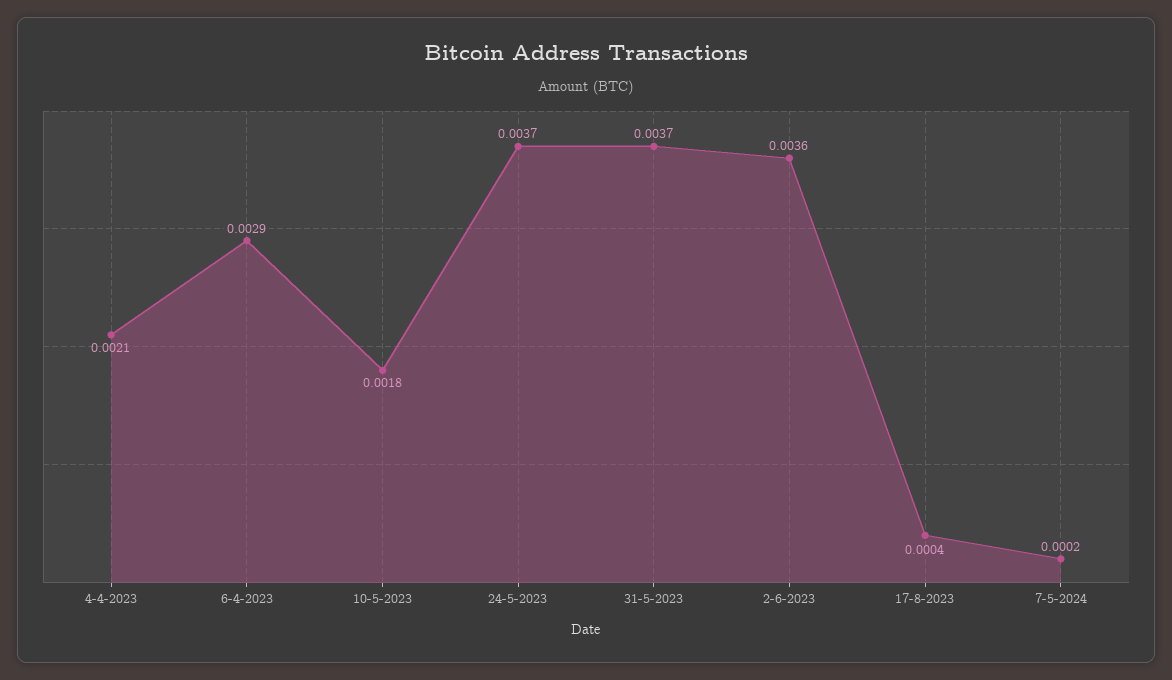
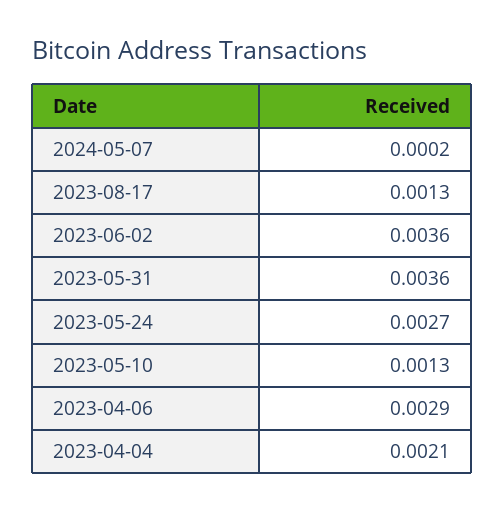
10-5-2023: 0.0018 -> 0.0013
24-5-2023: 0.0037 -> 0.0027
31-5-2023: 0.0037 -> 0.0036
17-8-2023: 0.0004 -> 0.0013

